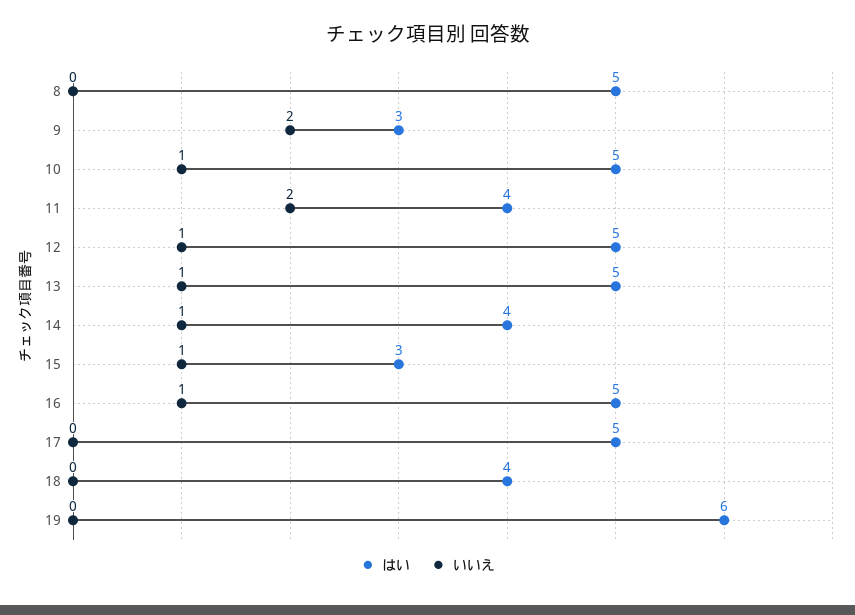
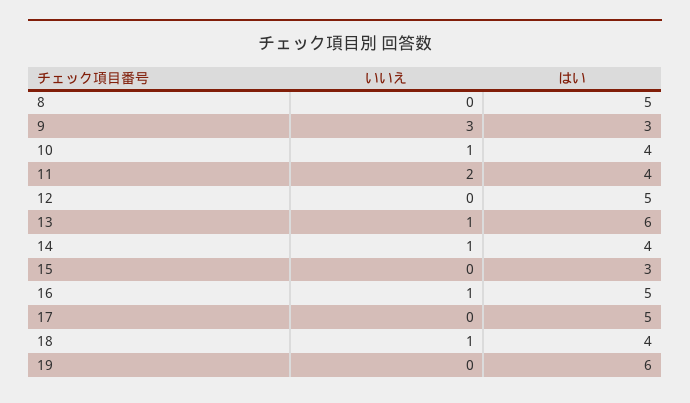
いいえ, 9: 2 -> 3
はい, 10: 5 -> 4
いいえ, 12: 1 -> 0
はい, 13: 5 -> 6
いいえ, 15: 1 -> 0
いいえ, 18: 0 -> 1

